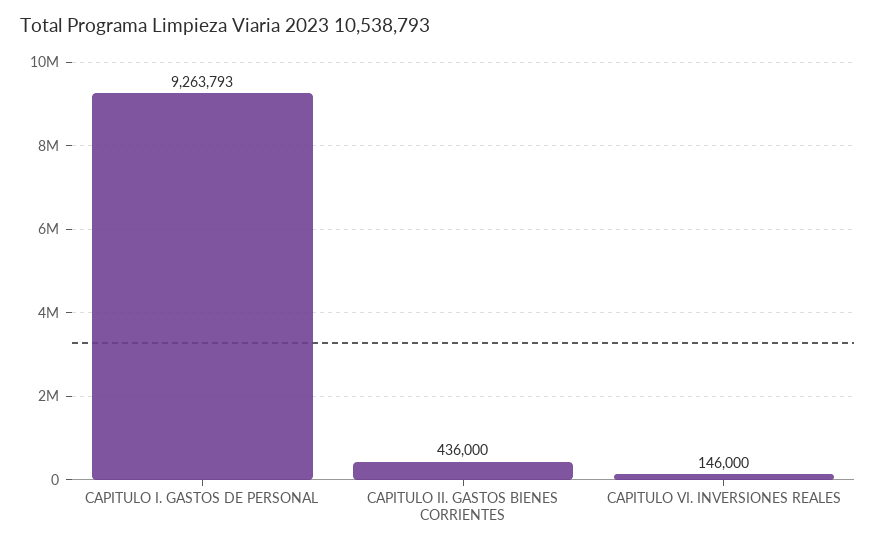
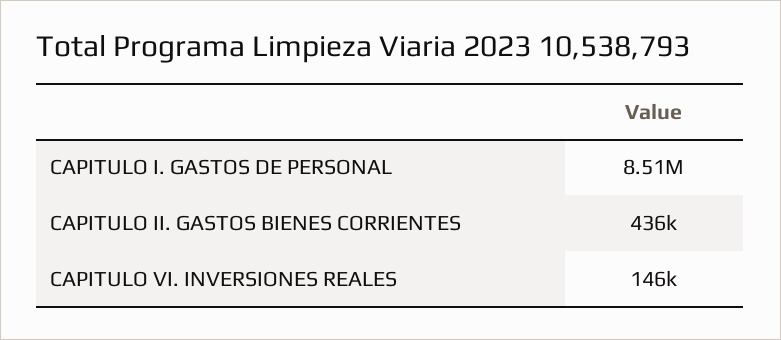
CAPITULO I. GASTOS DE PERSONAL: 9263793 -> 8510000

